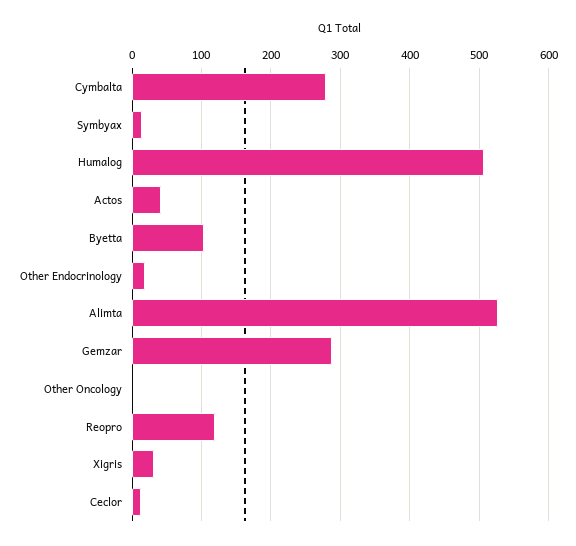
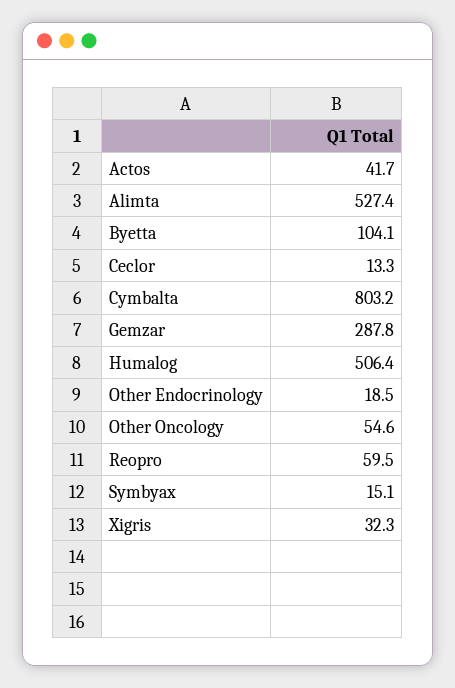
Cymbalta: 280 -> 803.2
Other Oncology: 0 -> 54.6
Reopro: 120 -> 59.5

